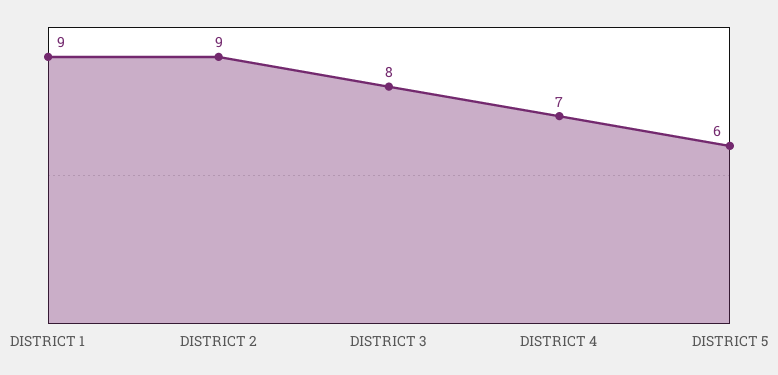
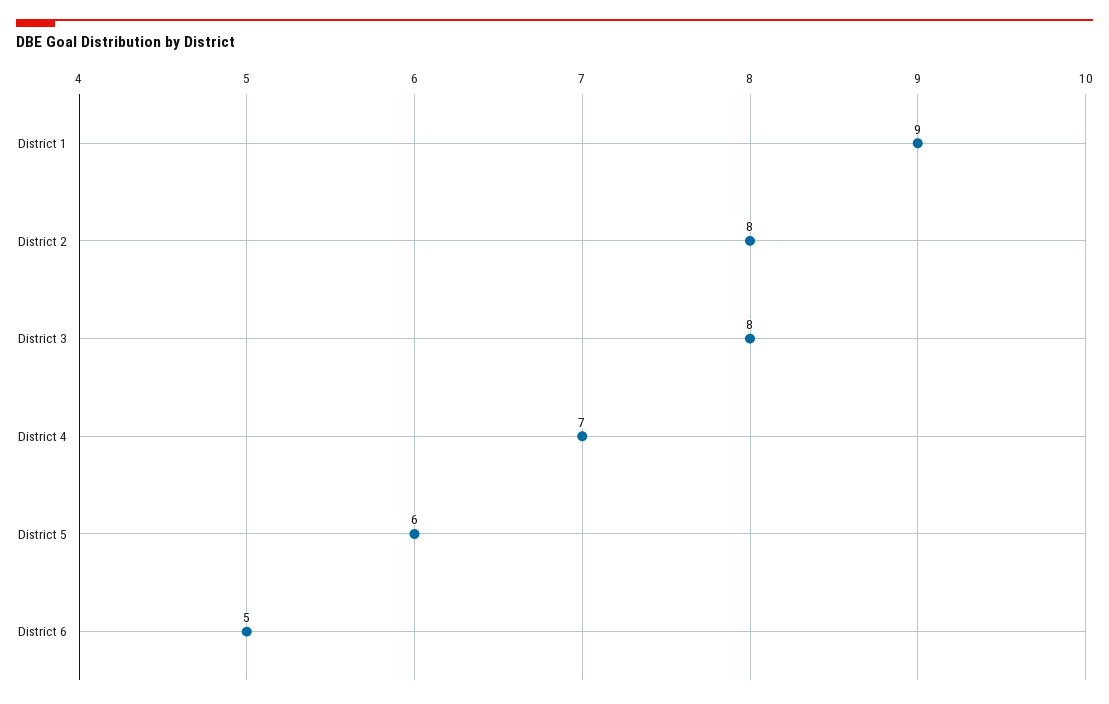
DISTRICT 2: 9 -> 8
District 6: none -> 5

